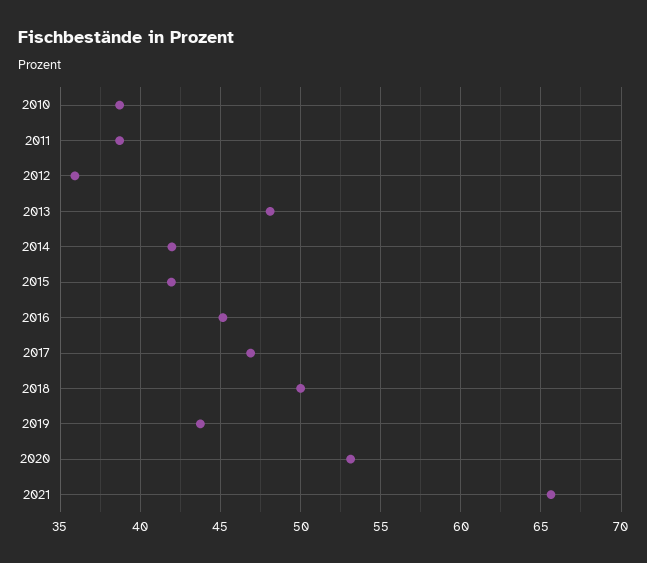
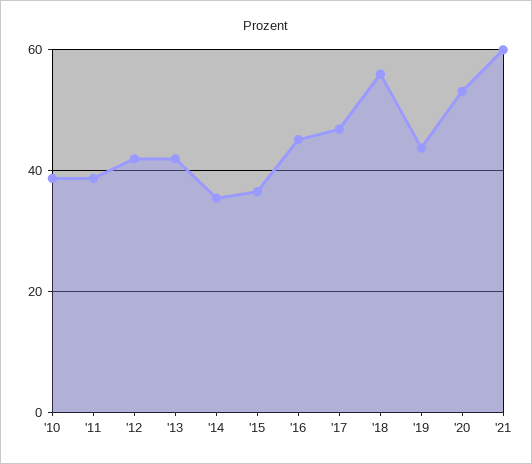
2012: 36 -> 42
2013: 48 -> 42
2014: 42 -> 36
2015: 42 -> 36
2018: 50 -> 56
2021: 65.5 -> 60

